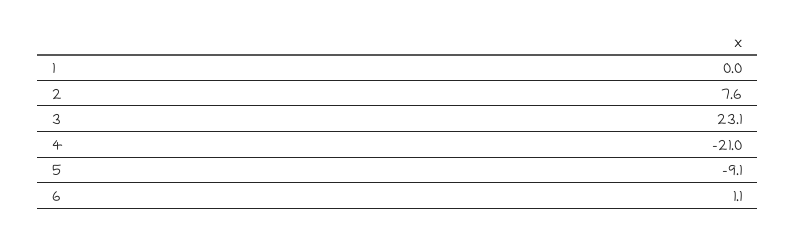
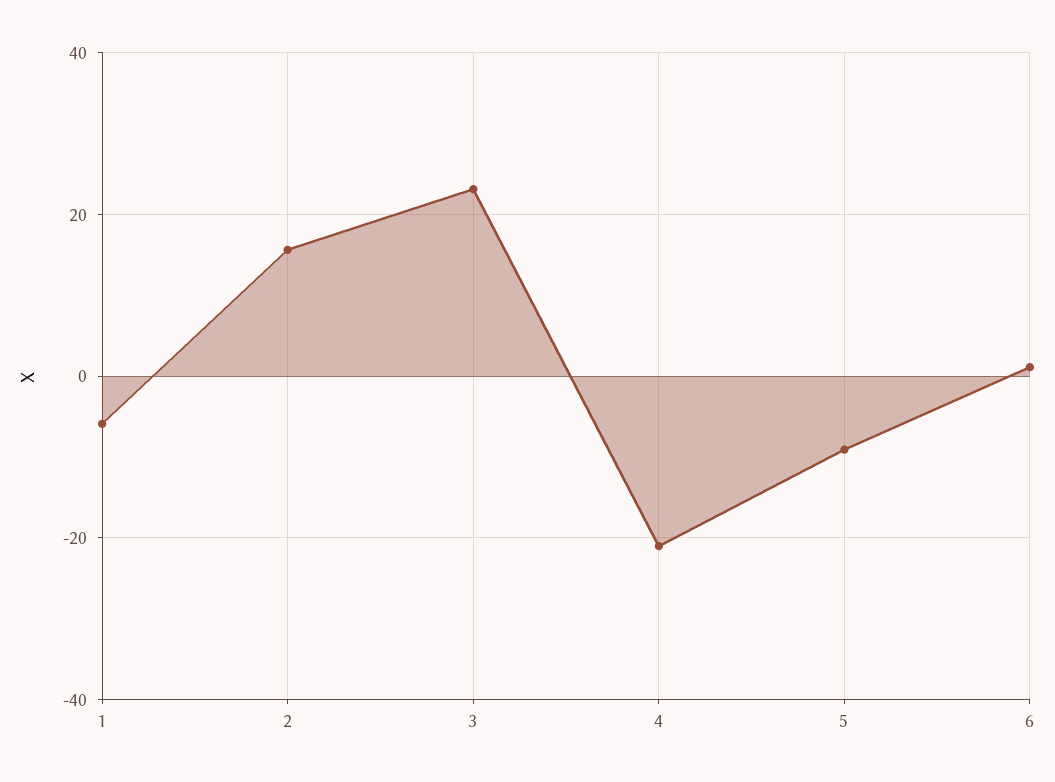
1: 0 -> -6
2: 7.6 -> 16

